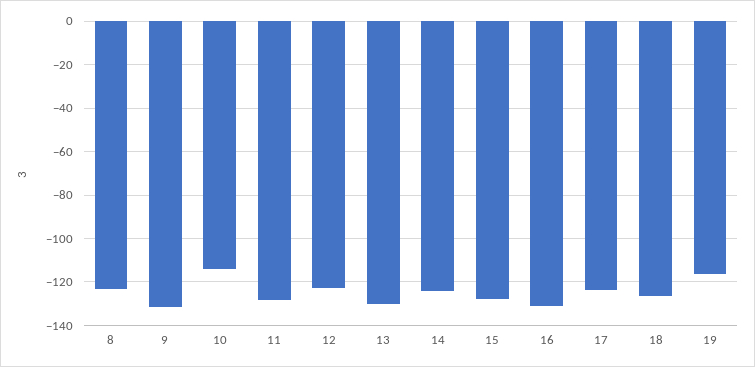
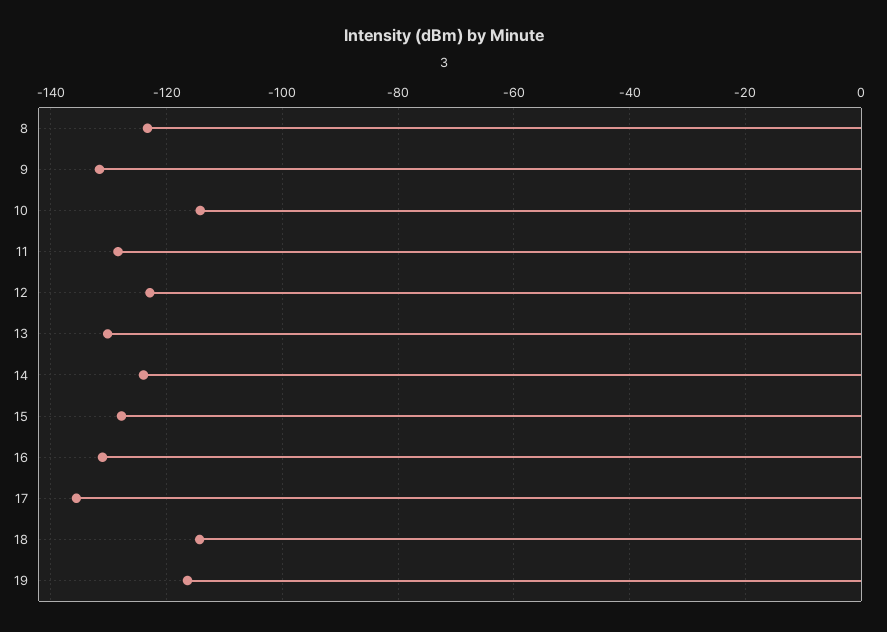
17: -125 -> -136
18: -125 -> -114

